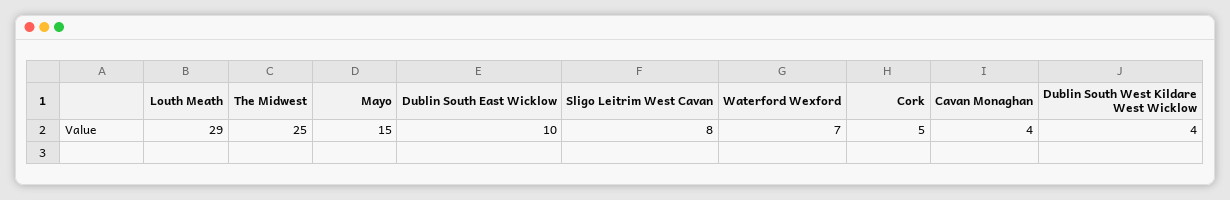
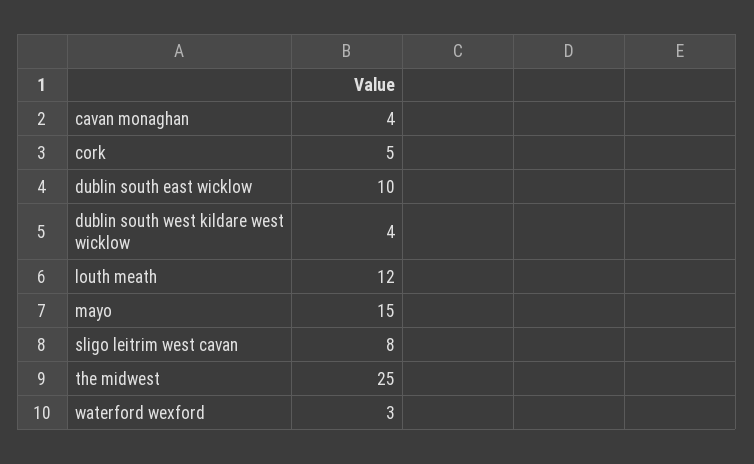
Louth Meath: 29 -> 12
Waterford Wexford: 7 -> 3

